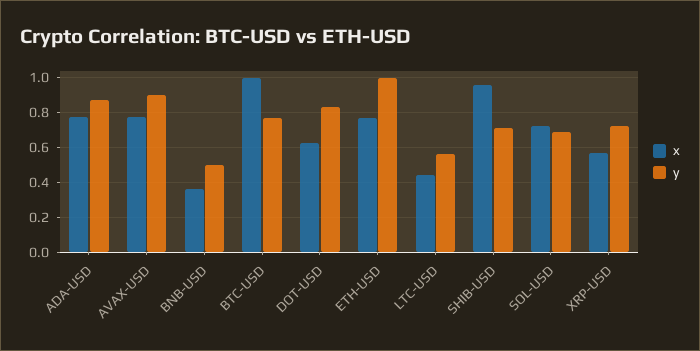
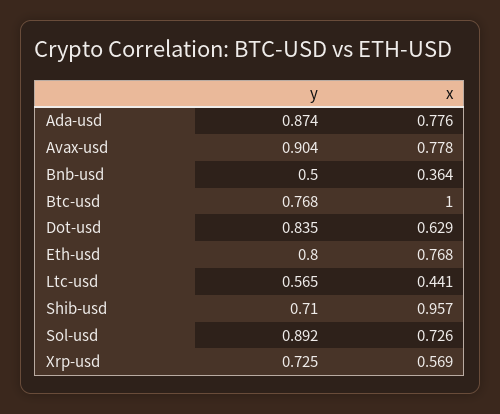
y, ETH-USD: 1 -> 0.8
y, SOL-USD: 0.7 -> 0.892

